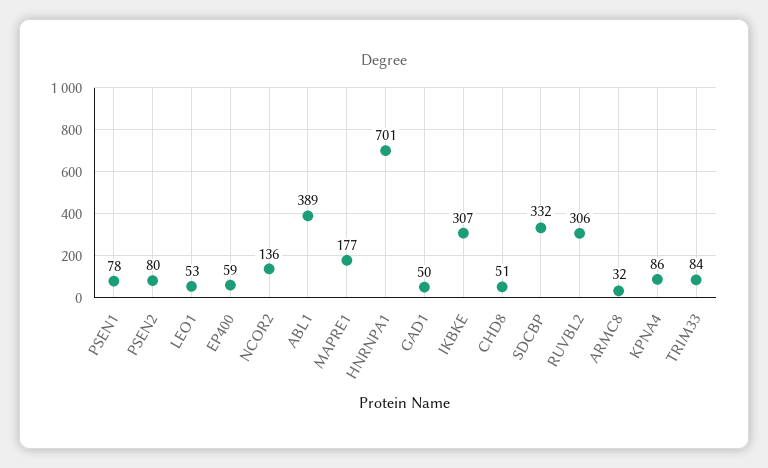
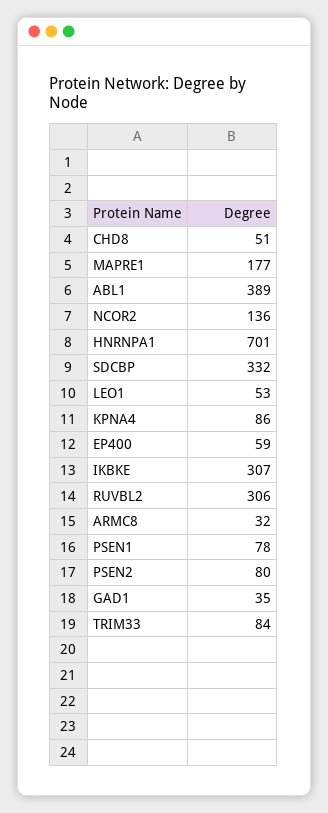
GAD1: 50 -> 35

